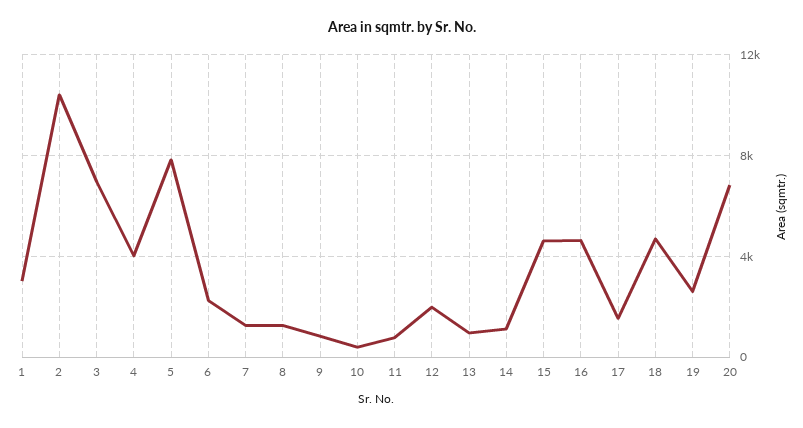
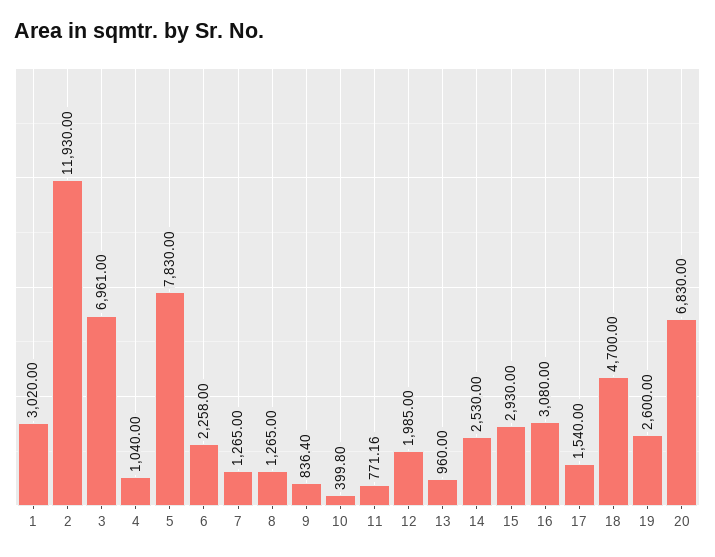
2: 10500 -> 11930
4: 4000 -> 1040
14: 1000 -> 2530
15: 4500 -> 2930
16: 4500 -> 3080

